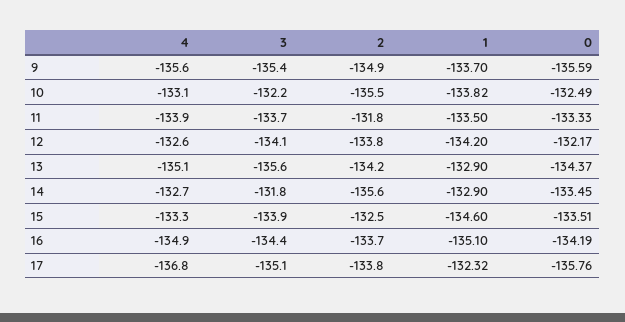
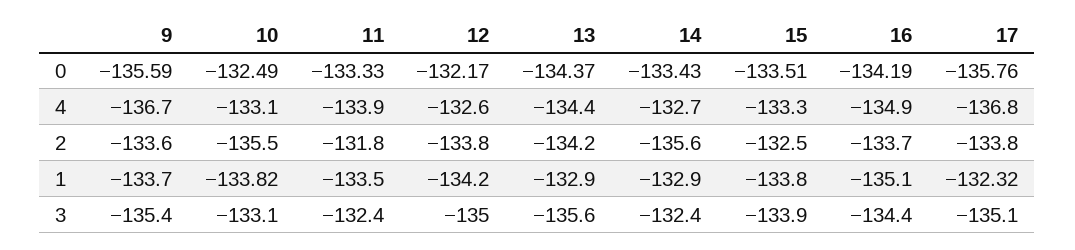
4, 9: -135.6 -> -136.7
2, 9: -134.9 -> -133.6
3, 10: -132.2 -> -133.1
3, 11: -133.7 -> -132.4
3, 12: -134.1 -> -135
4, 13: -135.1 -> -134.4
3, 14: -131.8 -> -132.4
0, 14: -133.45 -> -133.43
1, 15: -134.6 -> -133.8

